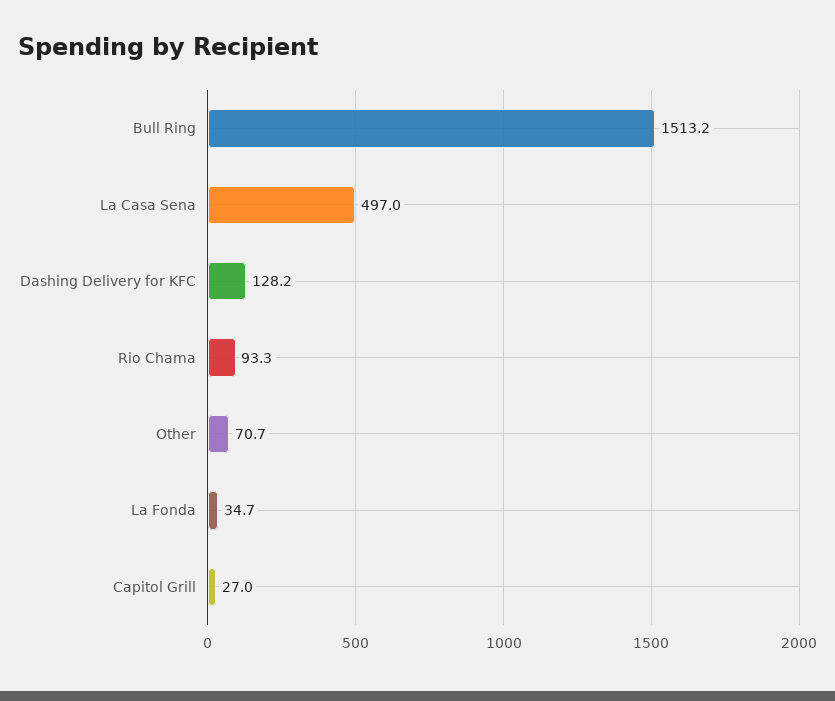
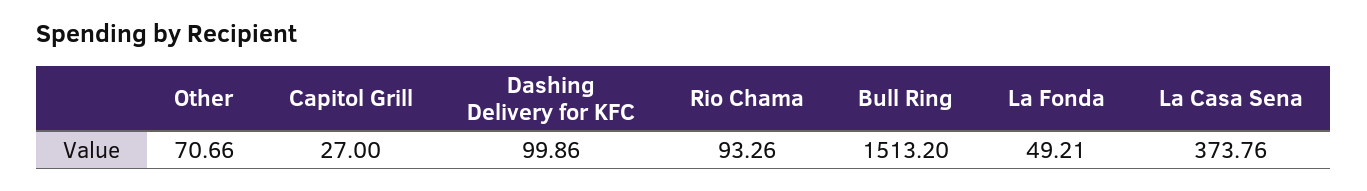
La Casa Sena: 497 -> 373.76
Dashing Delivery for KFC: 128.2 -> 99.86
La Fonda: 34.7 -> 49.21

